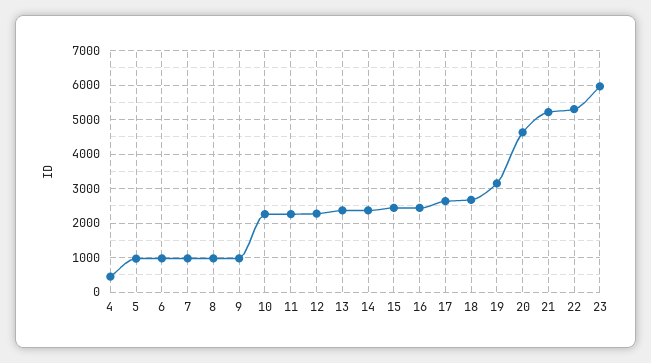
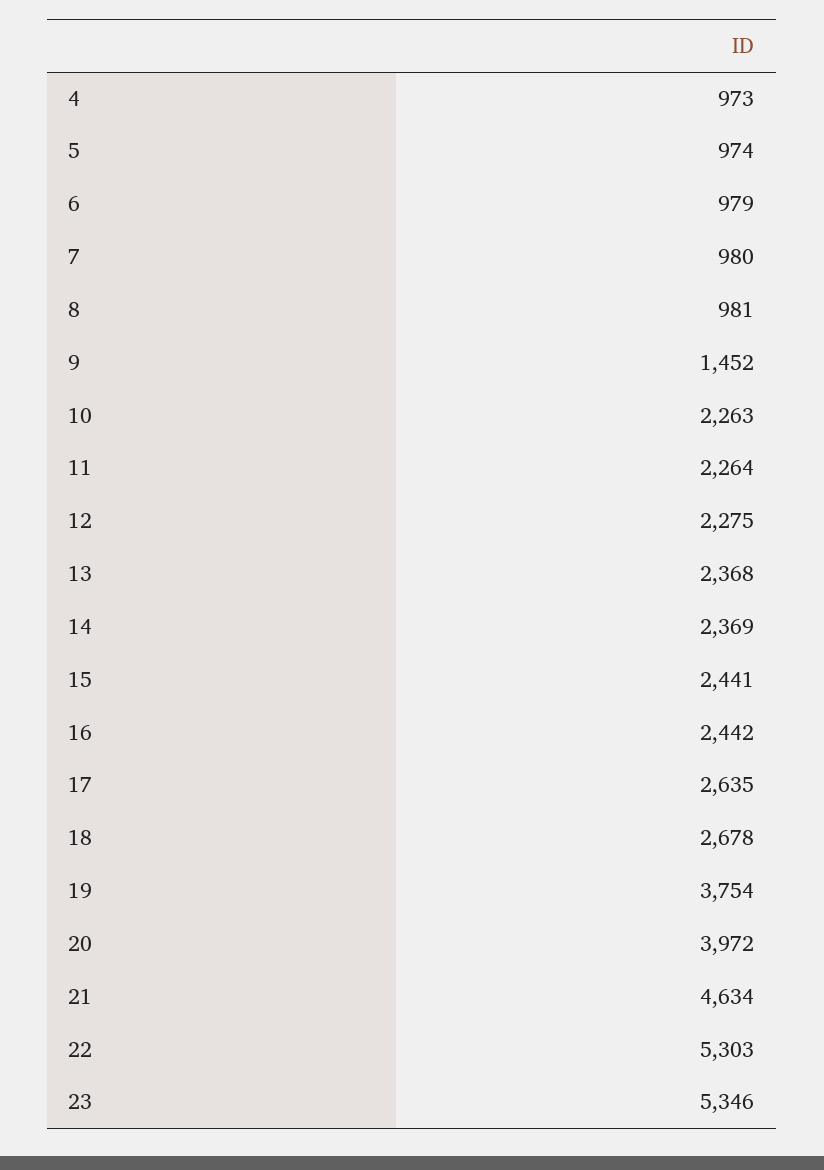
4: 400 -> 973
9: 1000 -> 1452
19: 3200 -> 3754
20: 4600 -> 3972
21: 5200 -> 4634
23: 6000 -> 5346

